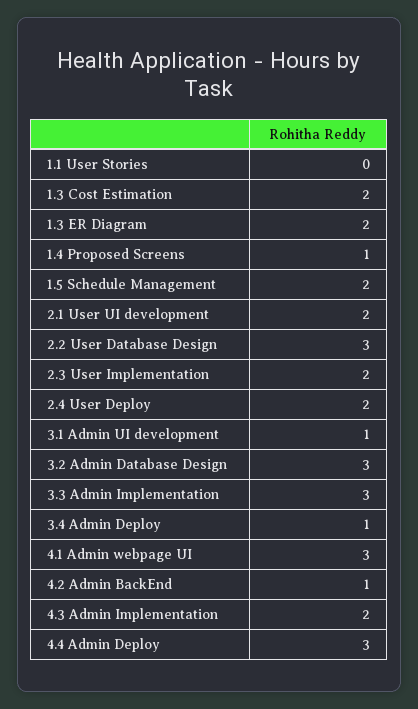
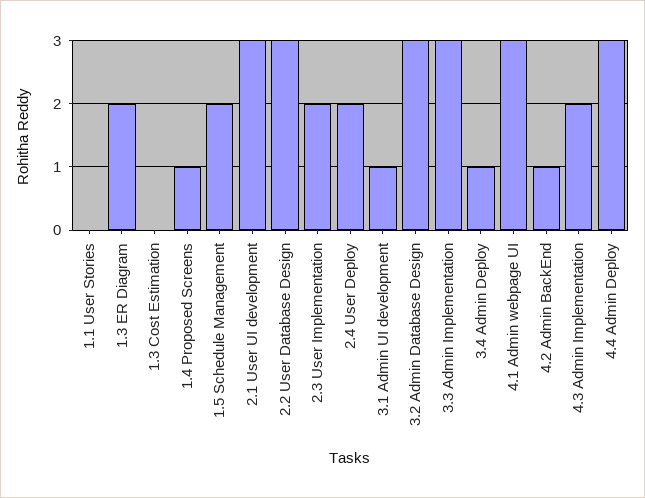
1.3 Cost Estimation: 2 -> 0
2.1 User UI development: 2 -> 3

